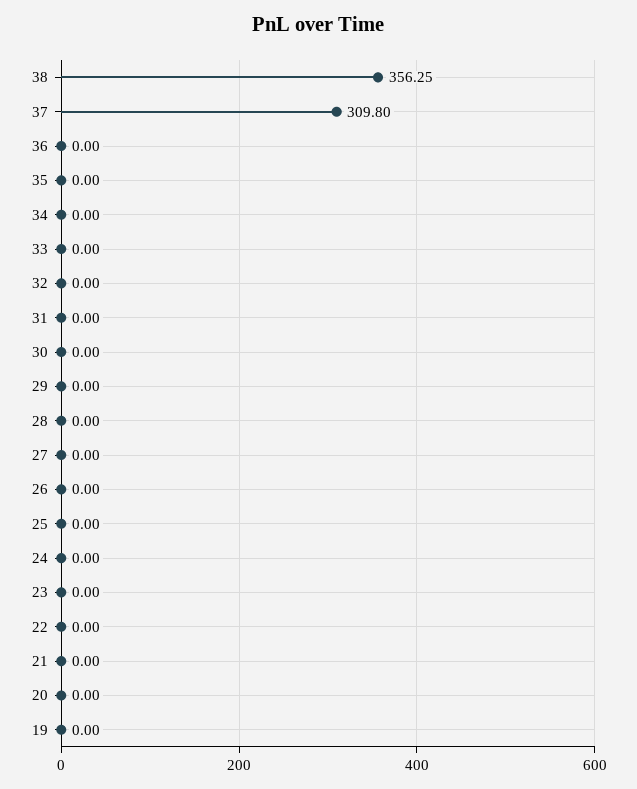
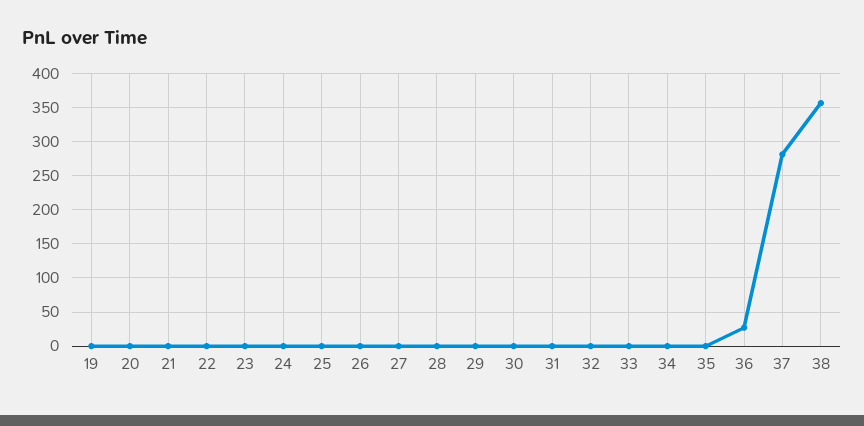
37: 309.8 -> 280
36: 0 -> 30

